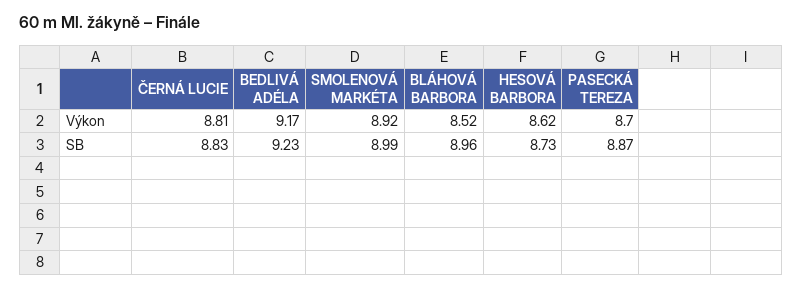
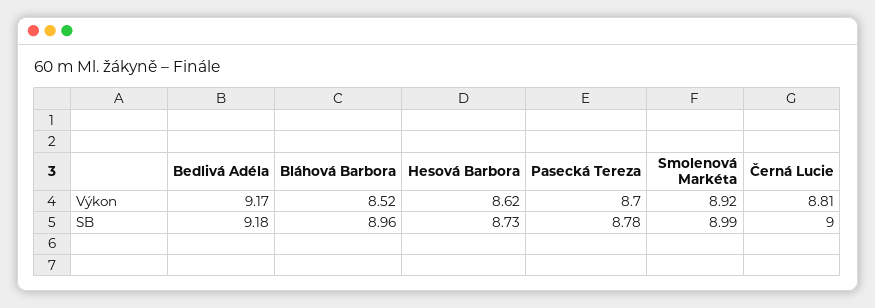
ČERNÁ LUCIE, SB: 8.83 -> 9
BEDLIVÁ ADÉLA, SB: 9.23 -> 9.18
PASECKÁ TEREZA, SB: 8.87 -> 8.78

